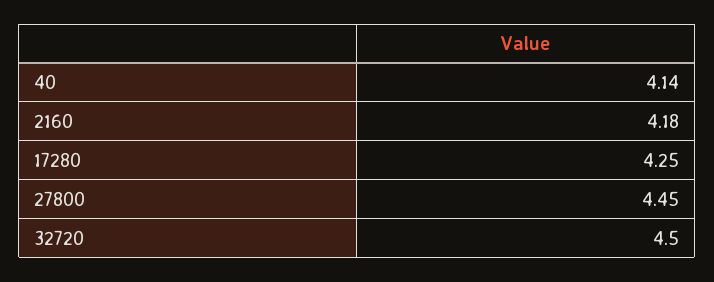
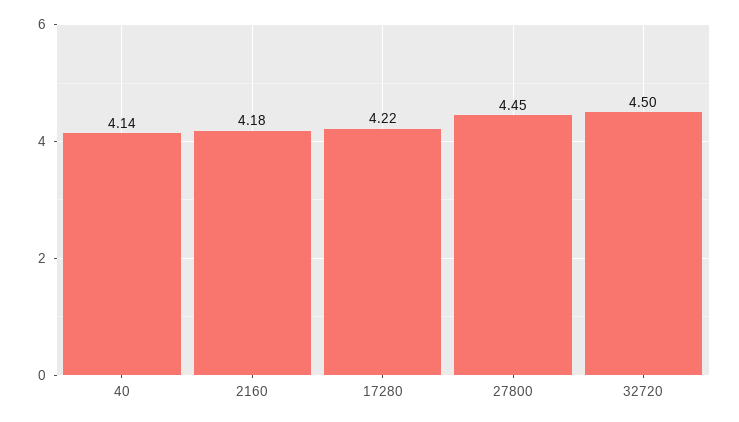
17280: 4.25 -> 4.22

